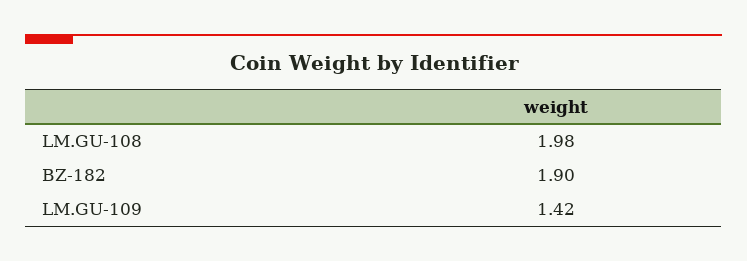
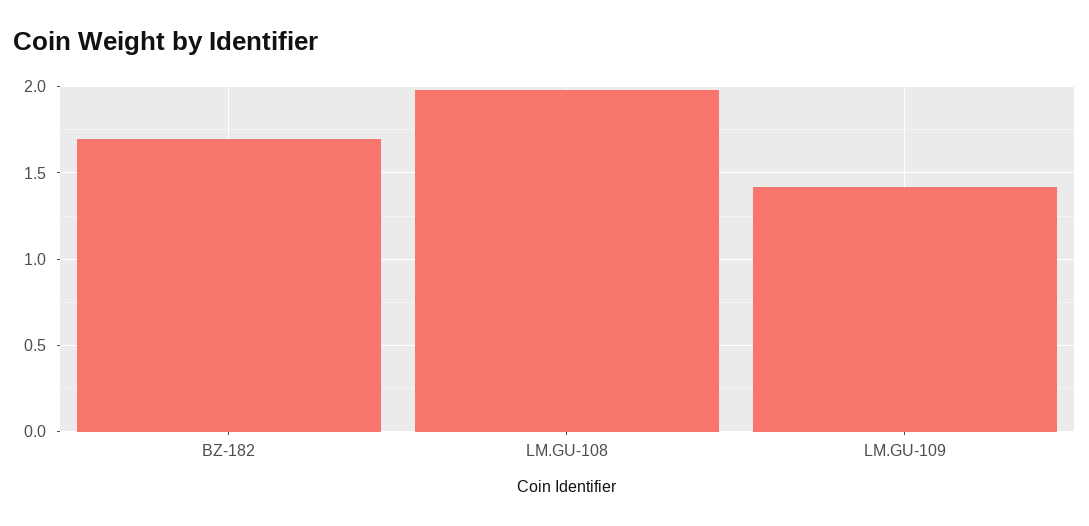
BZ-182: 1.9 -> 1.7

